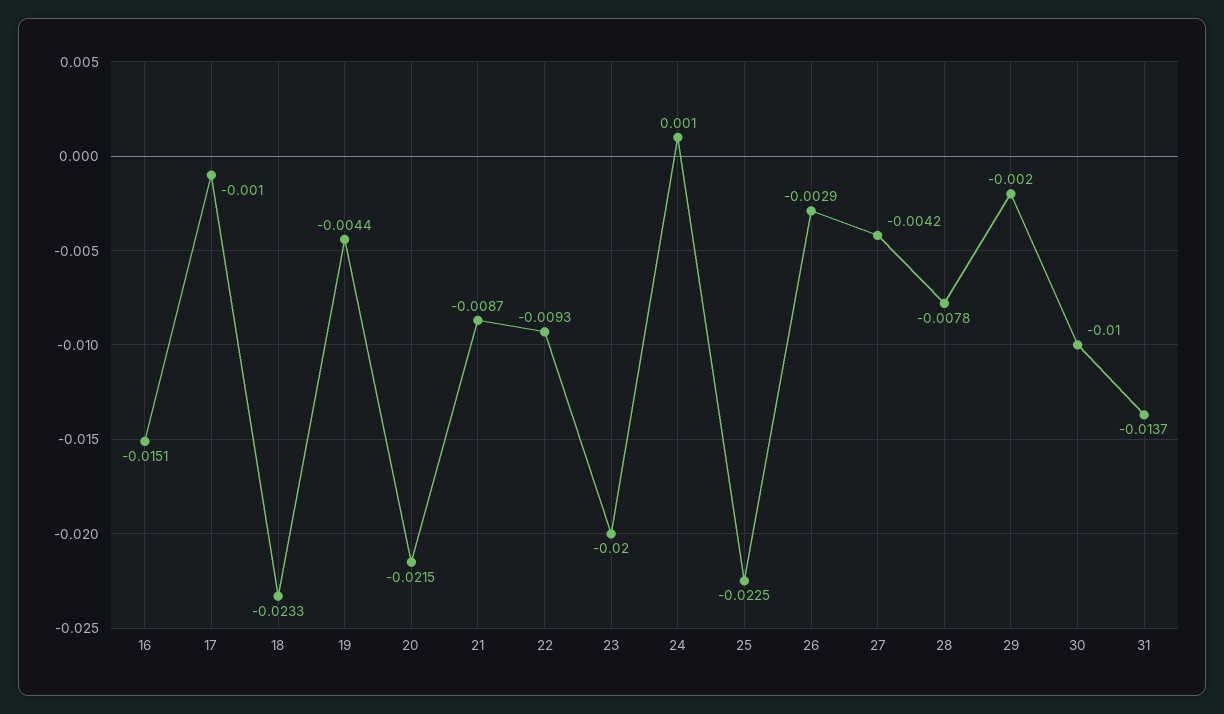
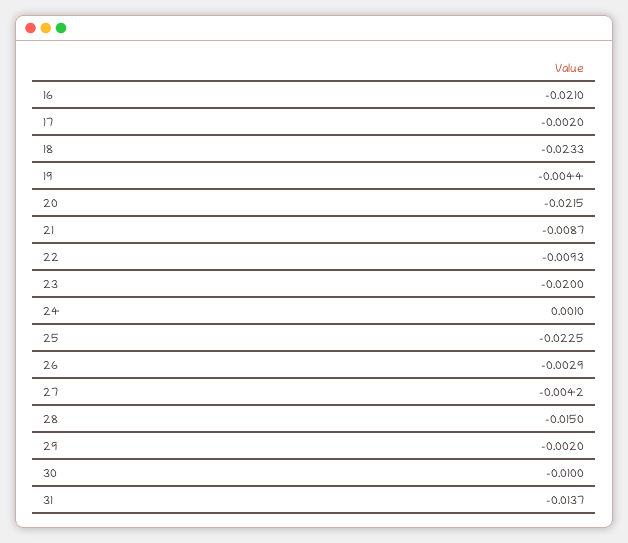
16: -0.0151 -> -0.021
17: -0.001 -> -0.002
28: -0.0078 -> -0.015

